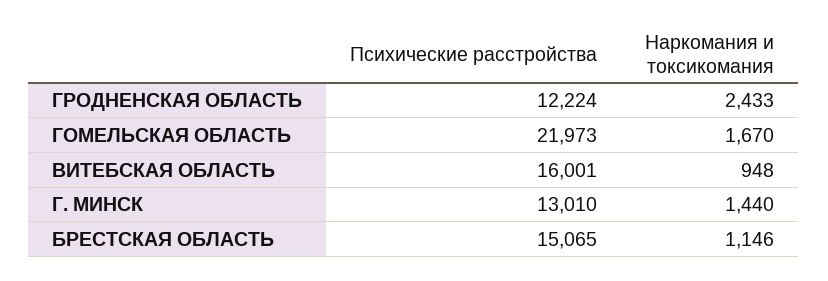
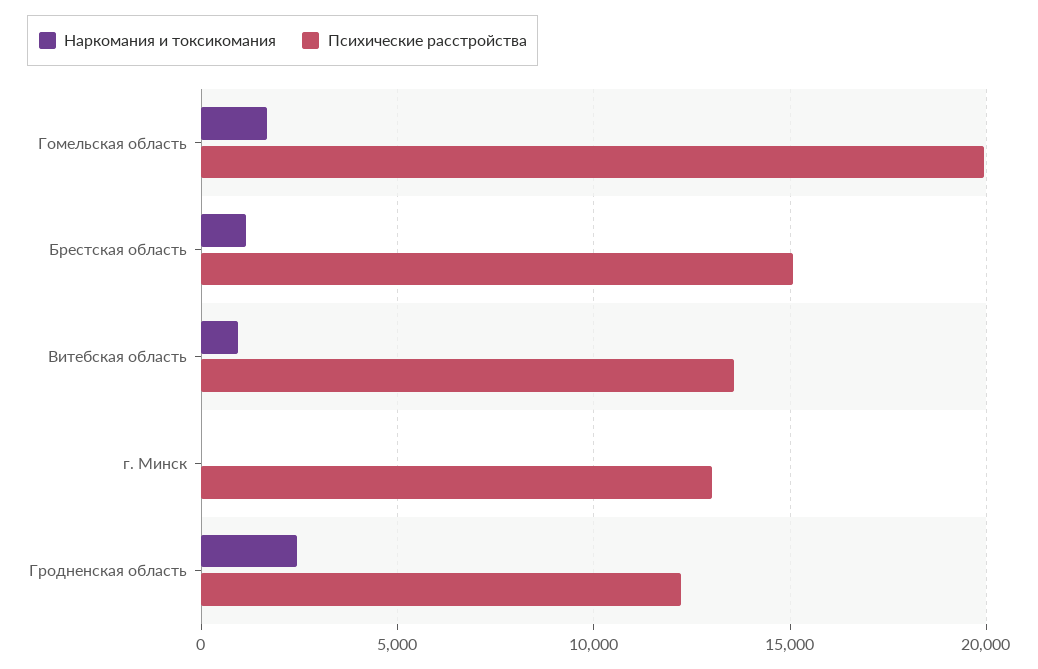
Психические расстройства, ГОМЕЛЬСКАЯ ОБЛАСТЬ: 21973 -> 20000
Психические расстройства, ВИТЕБСКАЯ ОБЛАСТЬ: 16001 -> 13500
Наркомания и токсикомания, Г. МИНСК: 1440 -> 0

